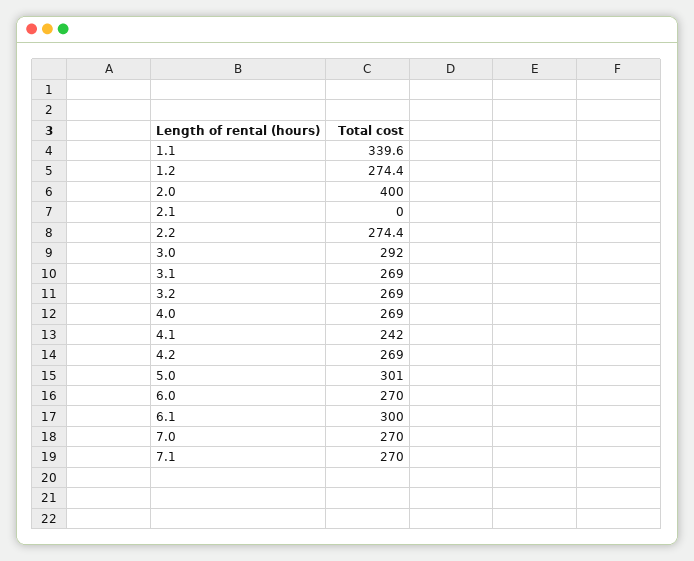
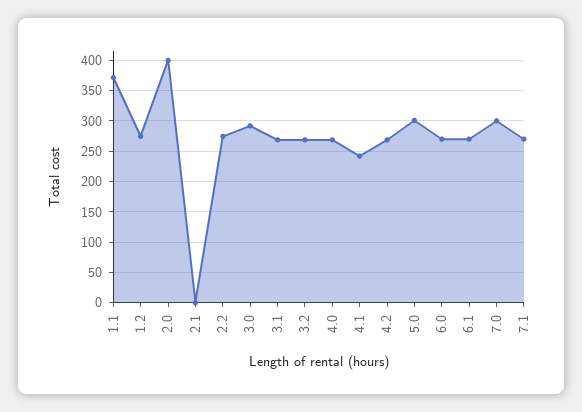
1.1: 339.6 -> 370
6.1: 300 -> 270
7.0: 270 -> 300

